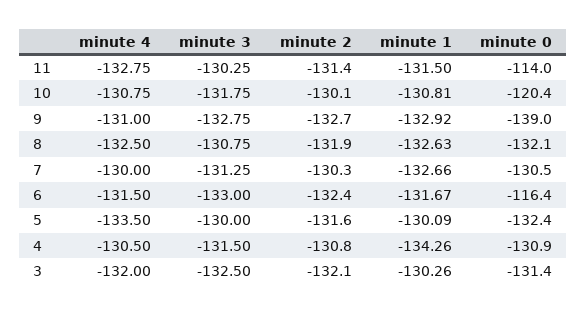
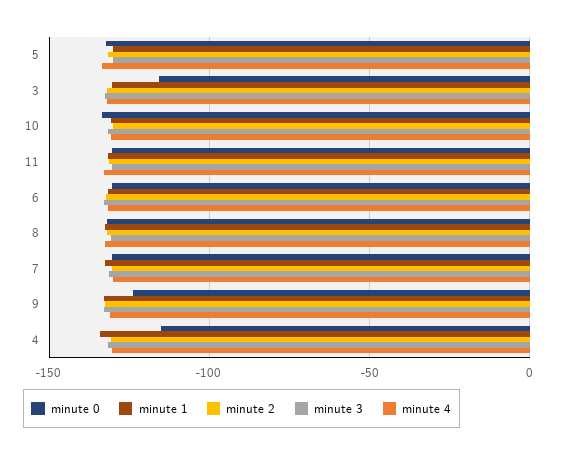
minute 0, 11: -114 -> -130
minute 0, 10: -120.4 -> -135
minute 0, 9: -139 -> -125
minute 0, 6: -116.4 -> -130
minute 0, 4: -130.9 -> -115
minute 0, 3: -131.4 -> -115

